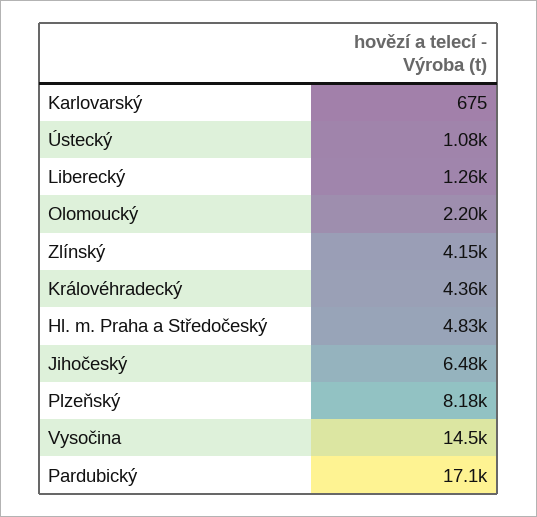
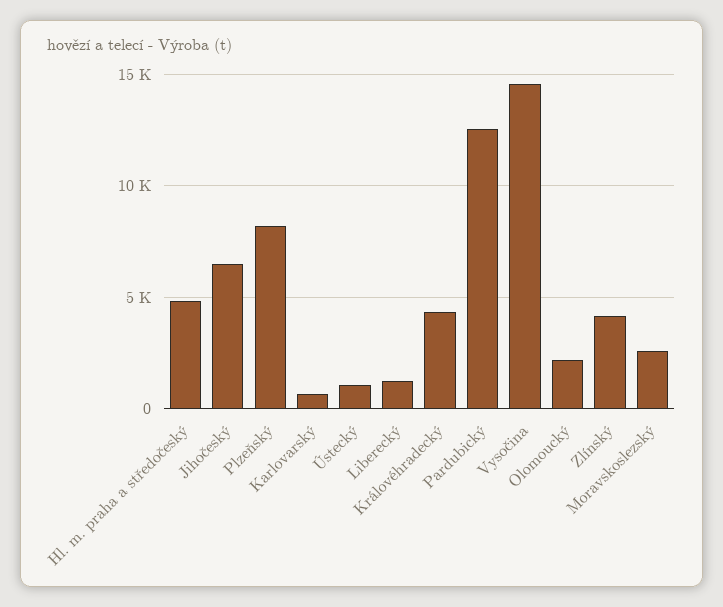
Pardubický: 17100 -> 12500
Moravskoslezský: none -> 2500

